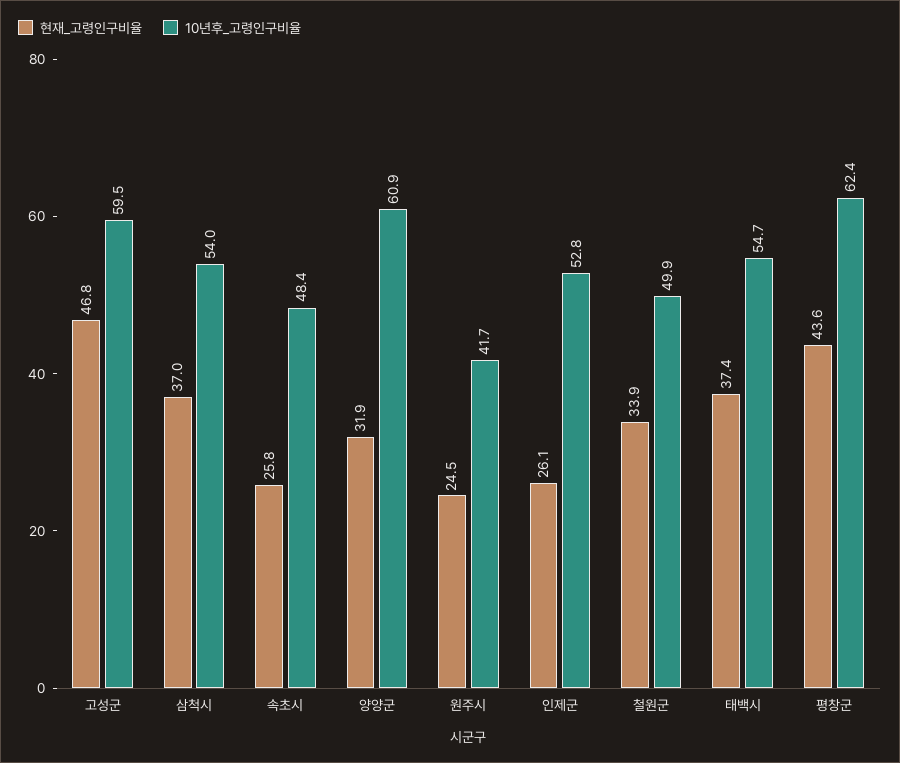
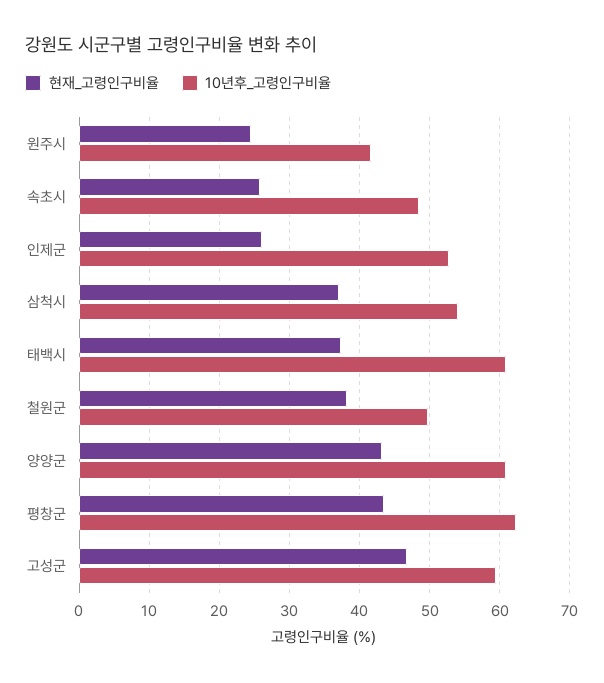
현재_고령인구비율, 양양군: 31.9 -> 43
현재_고령인구비율, 철원군: 33.9 -> 38
10년후_고령인구비율, 태백시: 54.7 -> 61

